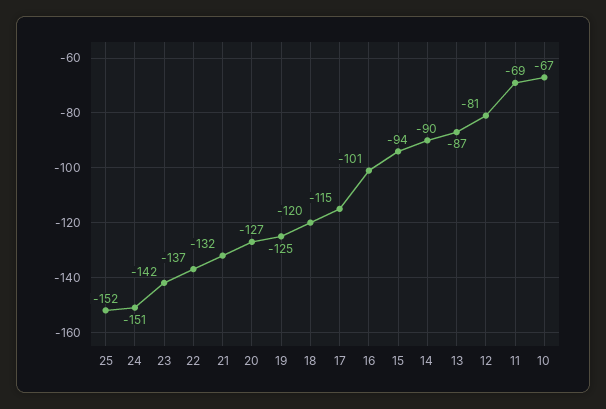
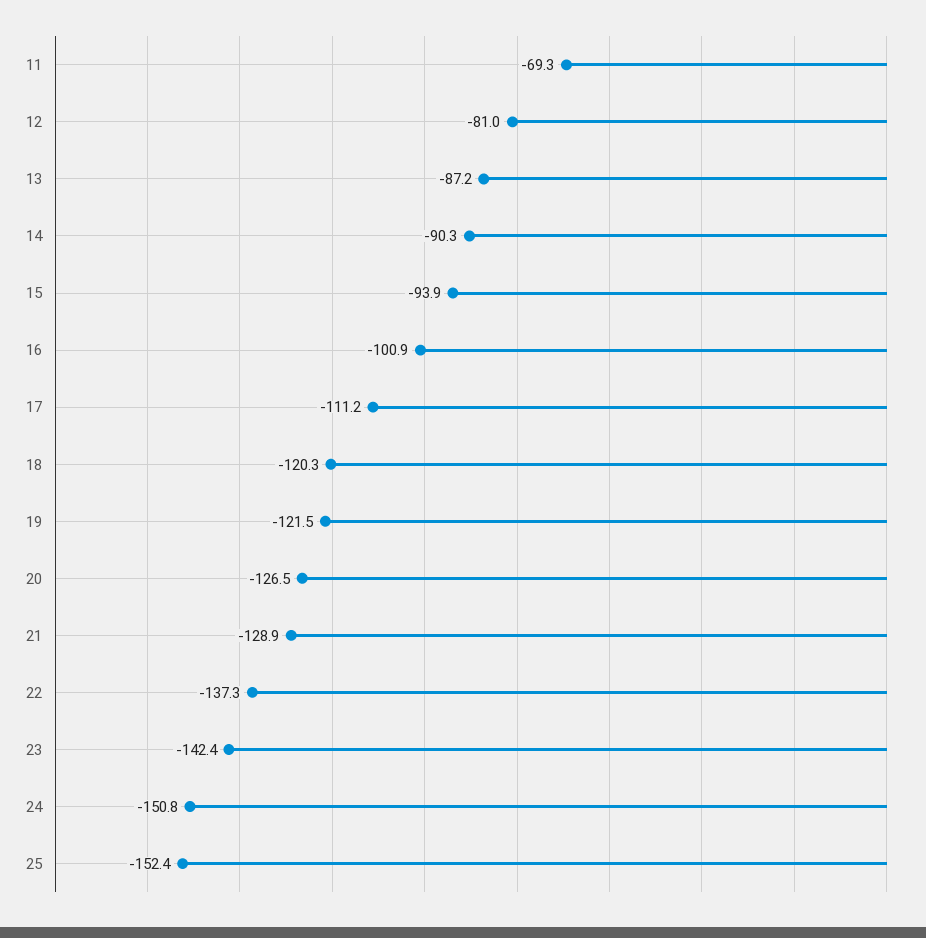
21: -132 -> -128.9
19: -125 -> -121.5
17: -115 -> -111.2
10: -67 -> none

